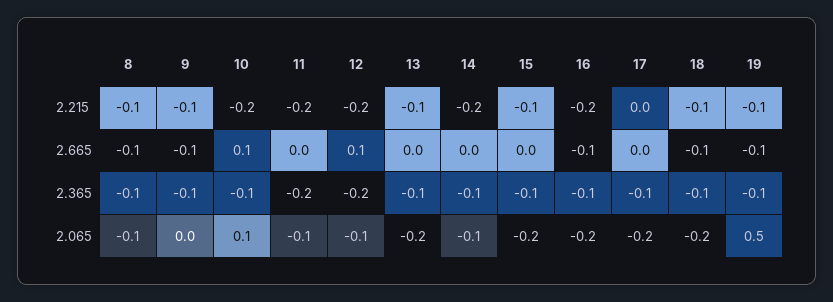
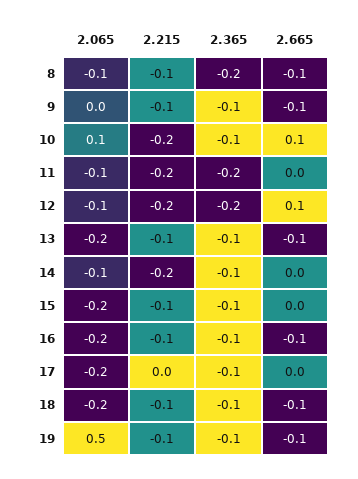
16, 2.215: -0.2 -> -0.1
13, 2.665: 0 -> -0.1
8, 2.365: -0.1 -> -0.2

